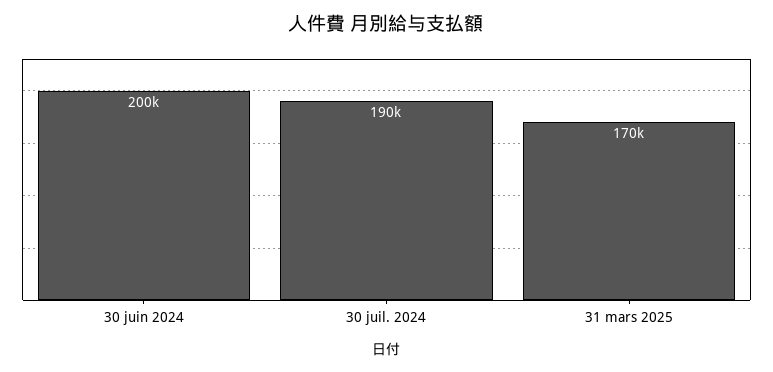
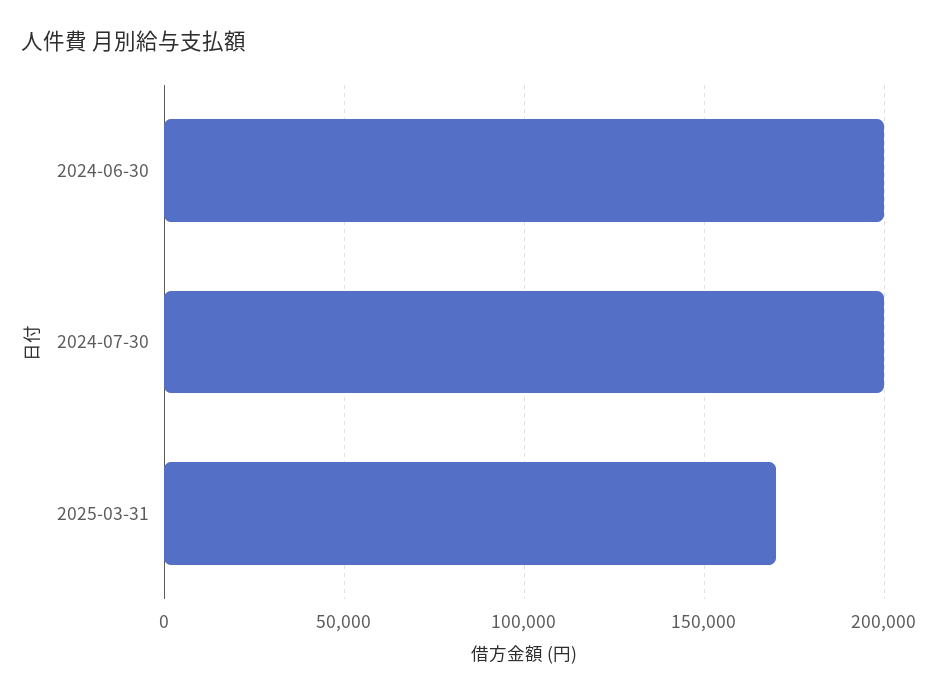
30 juil. 2024: 190000 -> 200000

